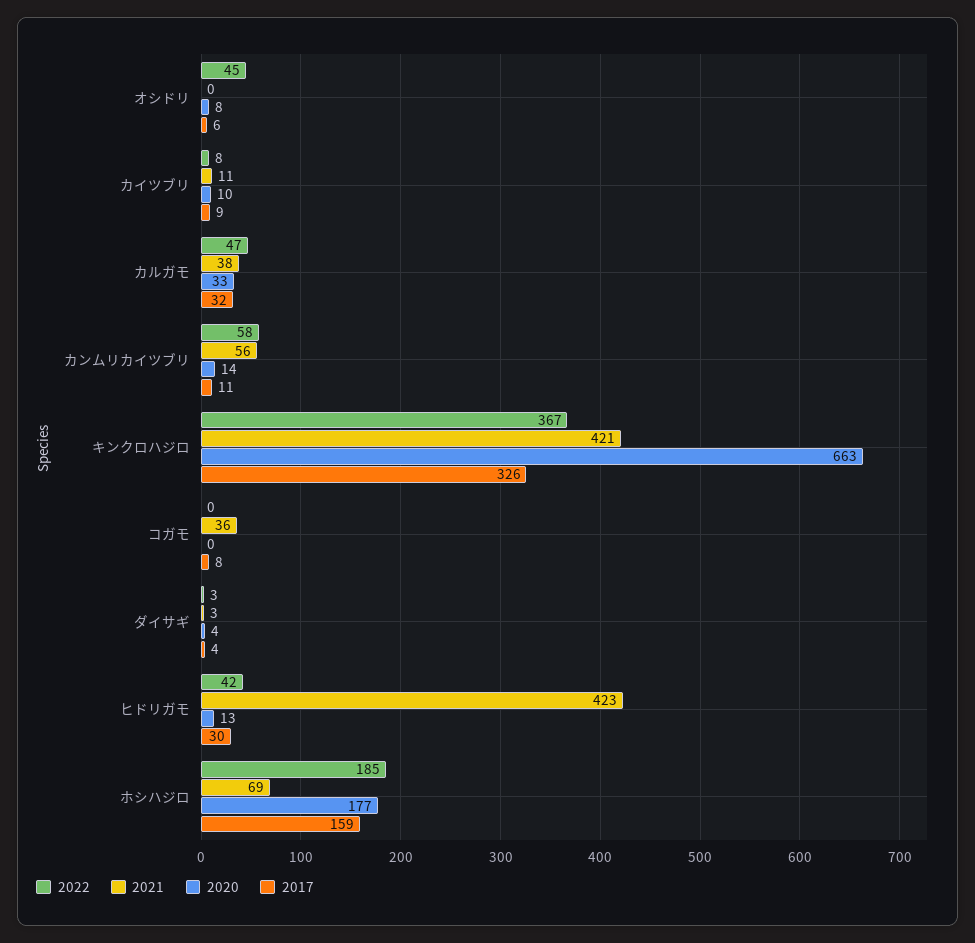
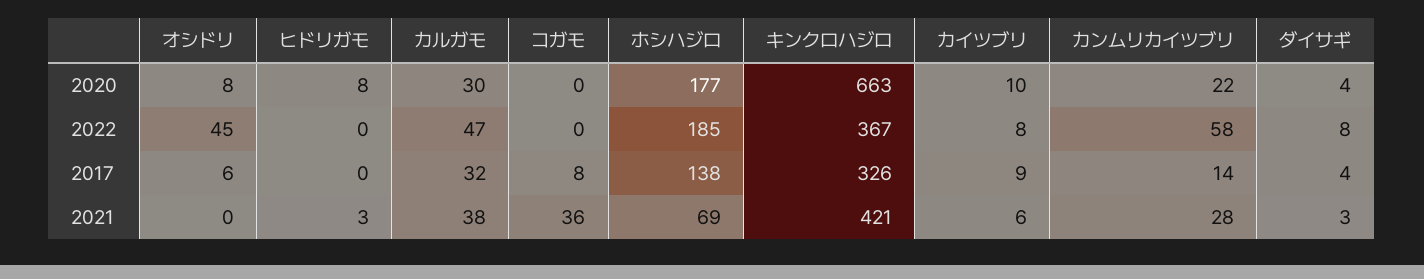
2021, カイツブリ: 11 -> 6
2020, カルガモ: 33 -> 30
2021, カンムリカイツブリ: 56 -> 28
2020, カンムリカイツブリ: 14 -> 22
2017, カンムリカイツブリ: 11 -> 14
2022, ダイサギ: 3 -> 8
2022, ヒドリガモ: 42 -> 0
2021, ヒドリガモ: 423 -> 3
2020, ヒドリガモ: 13 -> 8
2017, ヒドリガモ: 30 -> 0
2017, ホシハジロ: 159 -> 138

